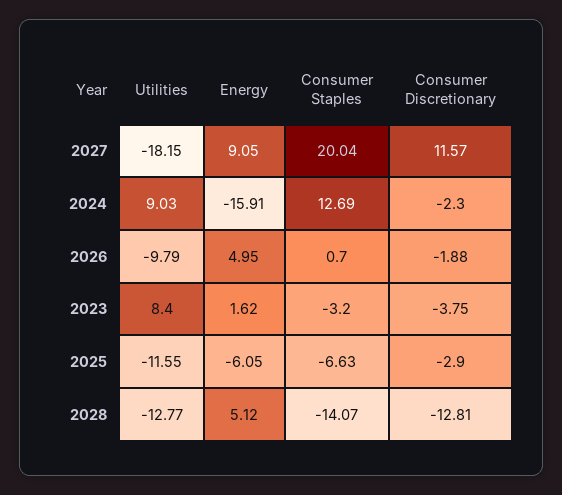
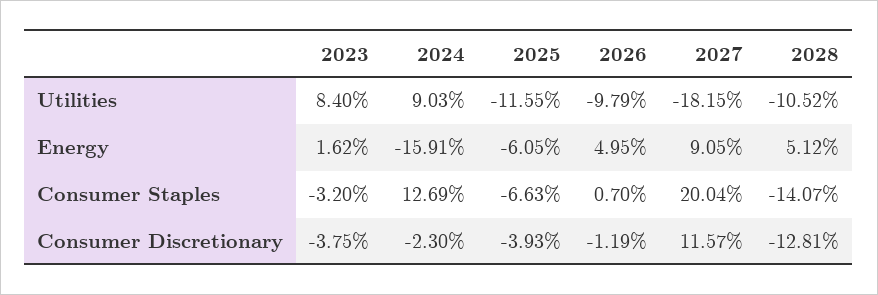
Consumer Discretionary, 2026: -1.88 -> -1.19
Consumer Discretionary, 2025: -2.9 -> -3.93
Utilities, 2028: -12.77 -> -10.52

